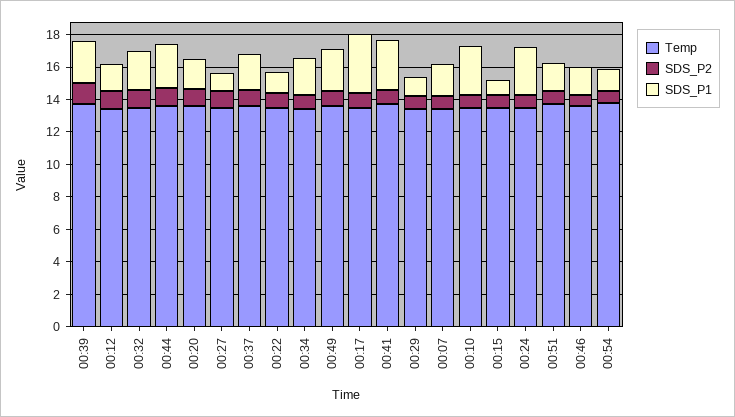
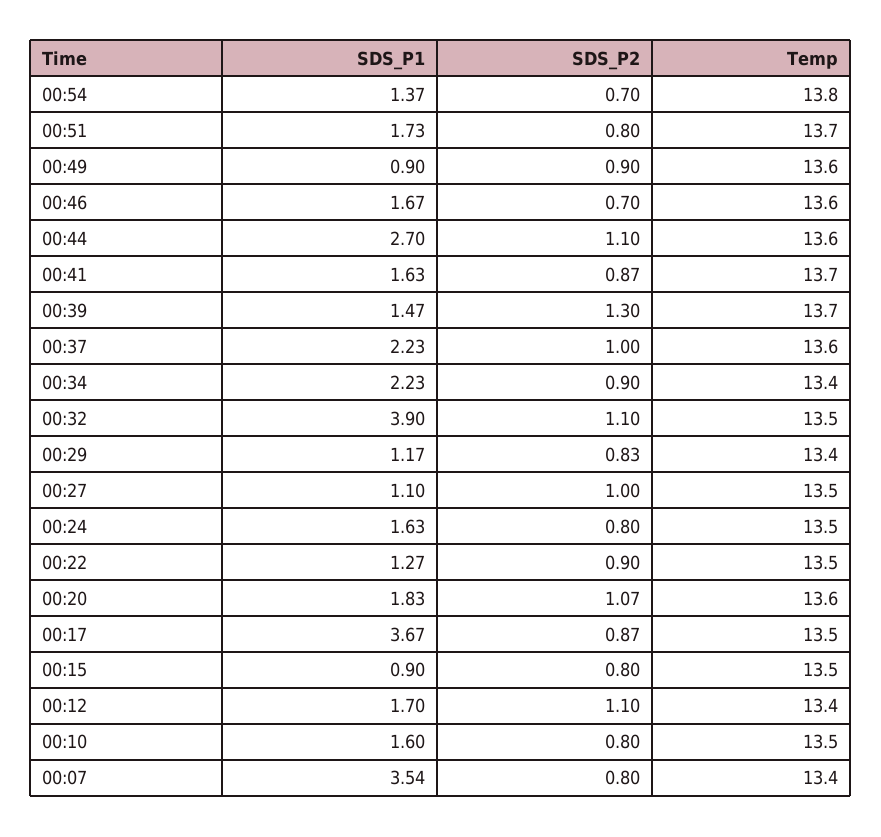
SDS_P1, 00:39: 2.5 -> 1.47
SDS_P1, 00:32: 2.5 -> 3.9
SDS_P1, 00:49: 2.5 -> 0.9
SDS_P1, 00:41: 3 -> 1.63
SDS_P1, 00:07: 2 -> 3.54
SDS_P1, 00:10: 3 -> 1.6
SDS_P1, 00:24: 3 -> 1.63

